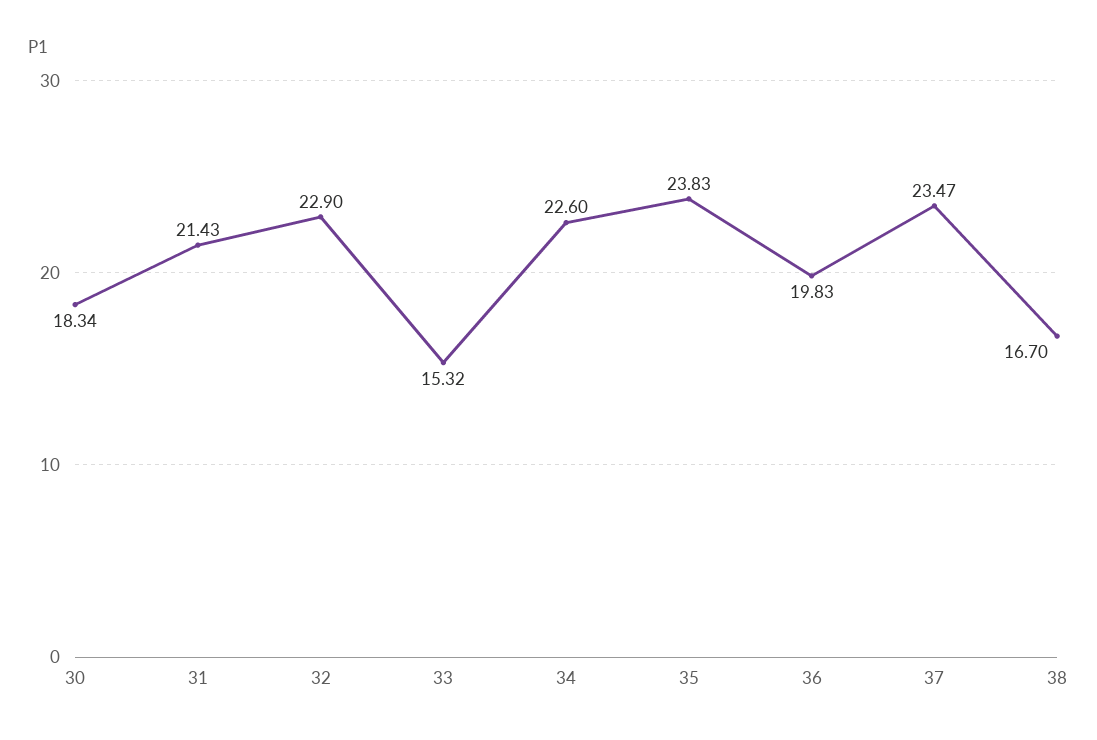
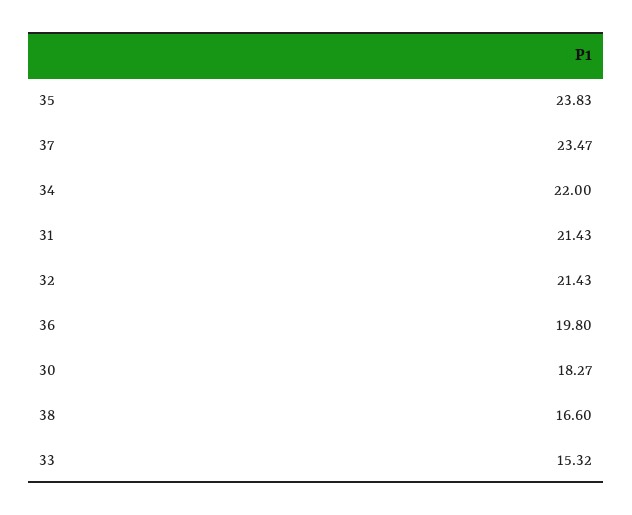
30: 18.34 -> 18.27
32: 22.9 -> 21.43
34: 22.6 -> 22
36: 19.83 -> 19.8
38: 16.7 -> 16.6

